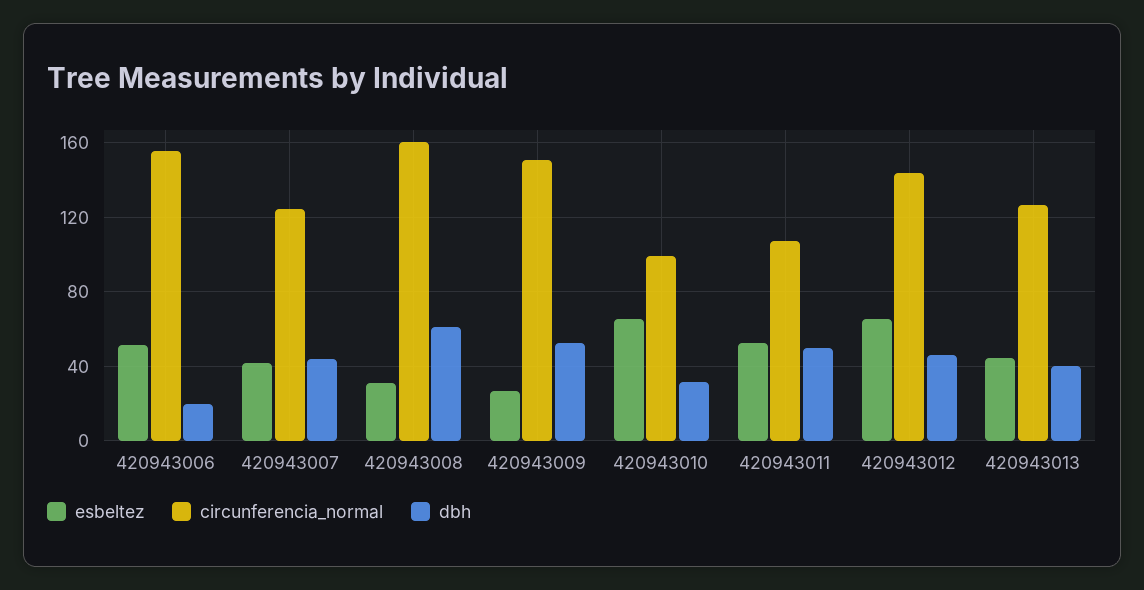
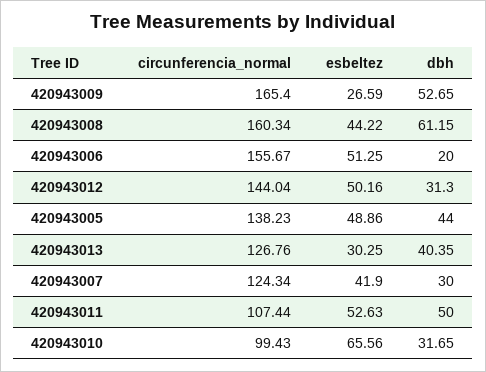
dbh, 420943007: 45 -> 30
esbeltez, 420943008: 30 -> 44.22
circunferencia_normal, 420943009: 150 -> 165.4
esbeltez, 420943012: 65 -> 50.16
dbh, 420943012: 45 -> 31.3
esbeltez, 420943013: 45 -> 30.25
circunferencia_normal, 420943005: none -> 138.23
esbeltez, 420943005: none -> 48.86
dbh, 420943005: none -> 44

